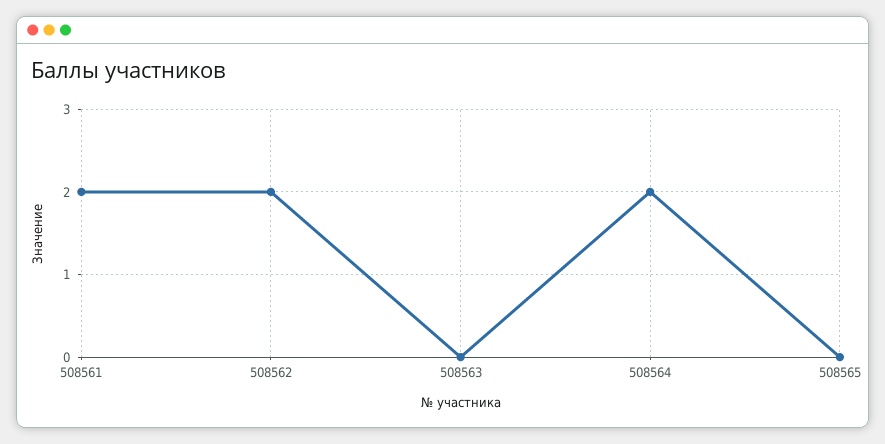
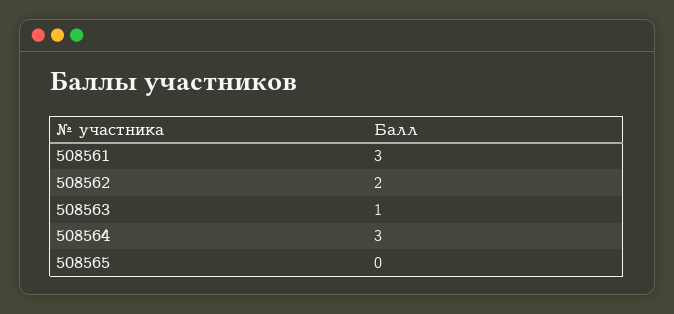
508561: 2 -> 3
508563: 0 -> 1
508564: 2 -> 3

